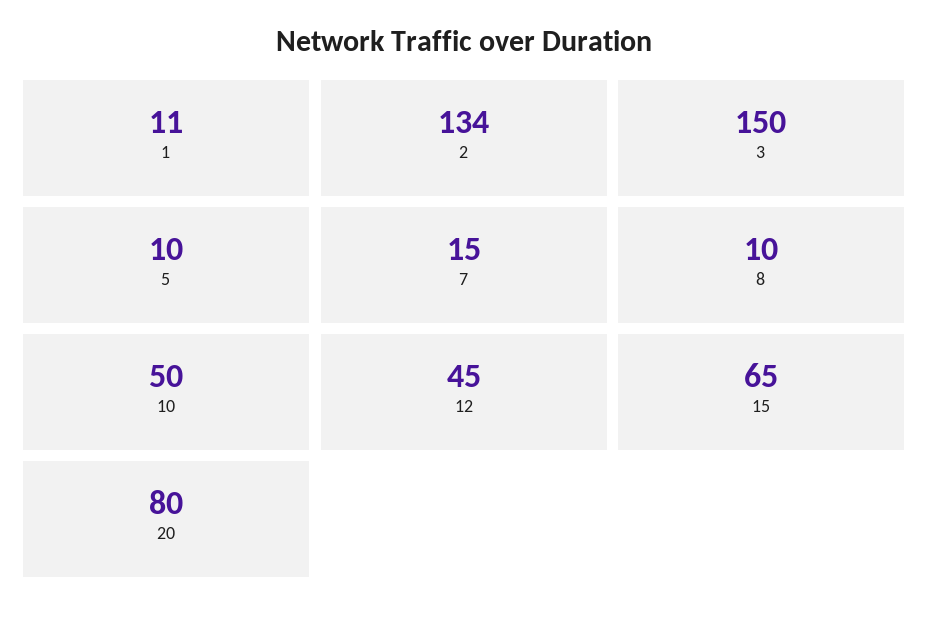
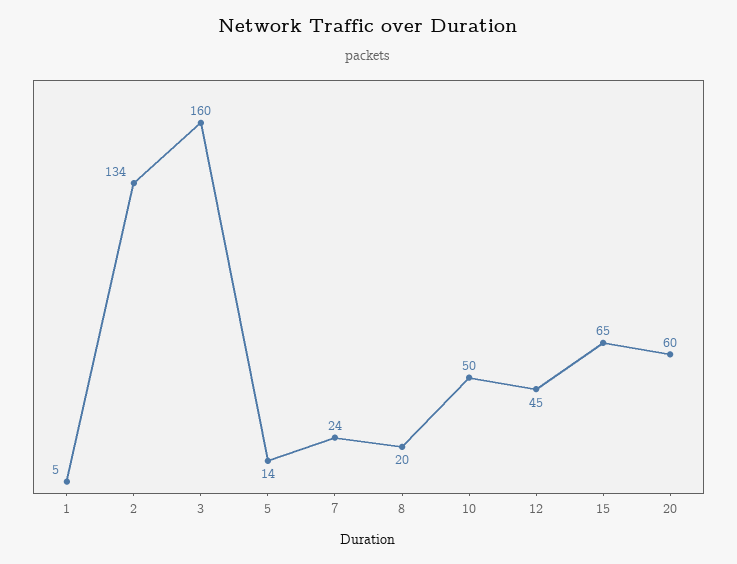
1: 11 -> 5
3: 150 -> 160
5: 10 -> 14
7: 15 -> 24
8: 10 -> 20
20: 80 -> 60

